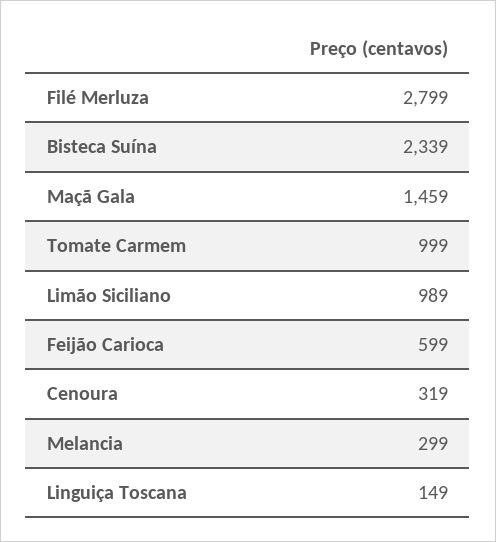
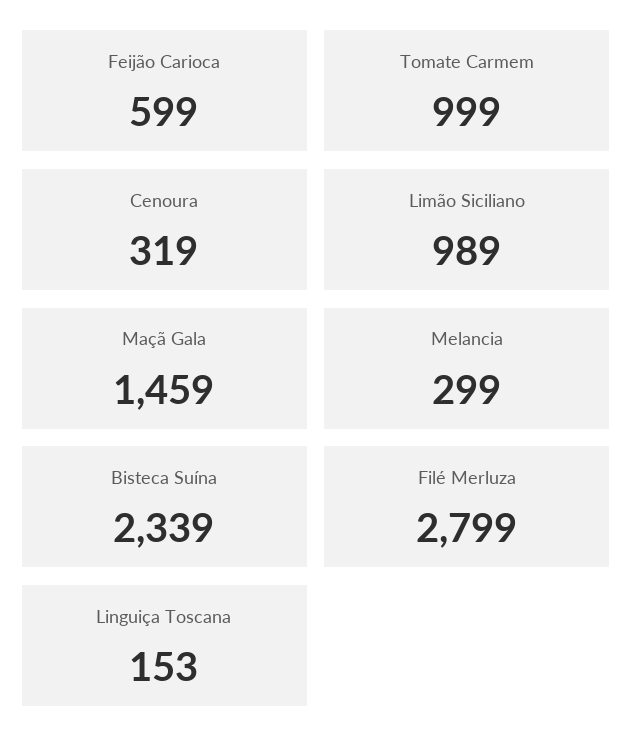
Linguiça Toscana: 149 -> 153

